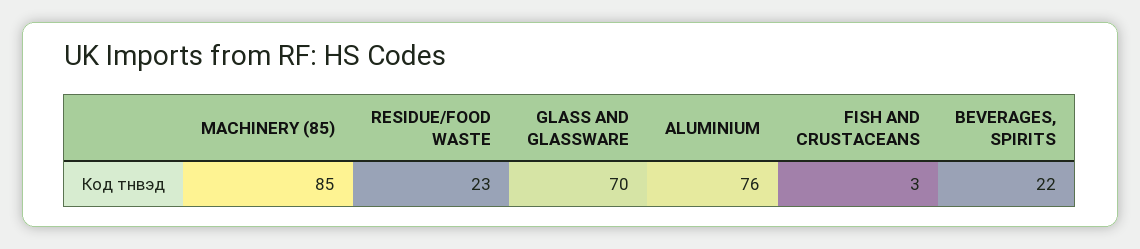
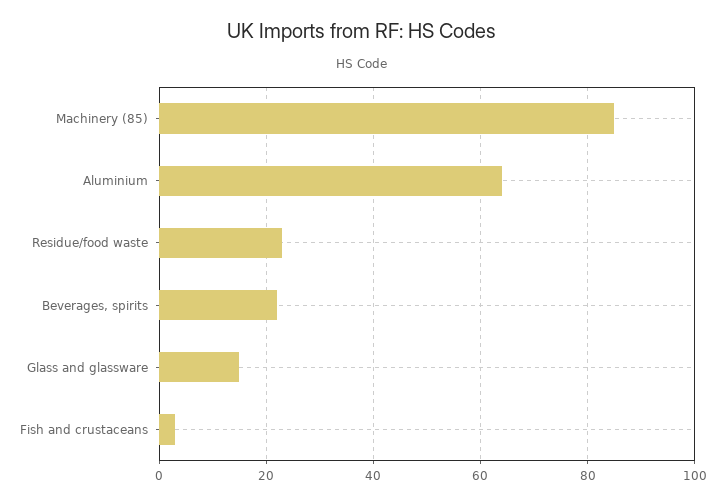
GLASS AND GLASSWARE: 70 -> 15
ALUMINIUM: 76 -> 65

